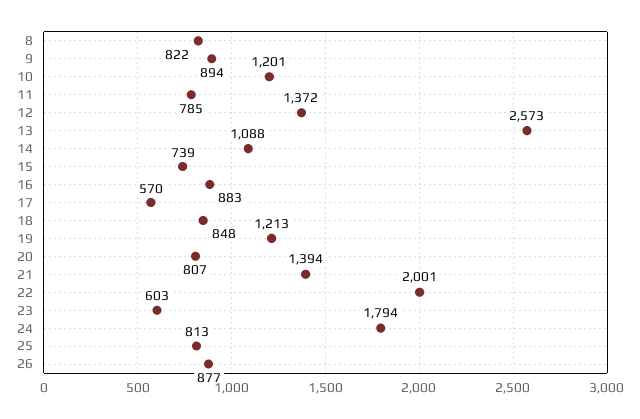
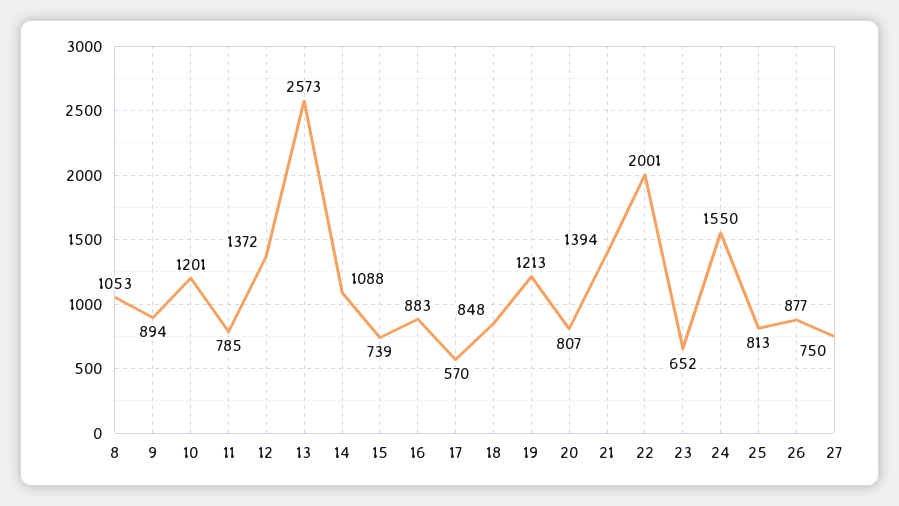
8: 822 -> 1053
23: 603 -> 652
24: 1794 -> 1550
27: none -> 750

